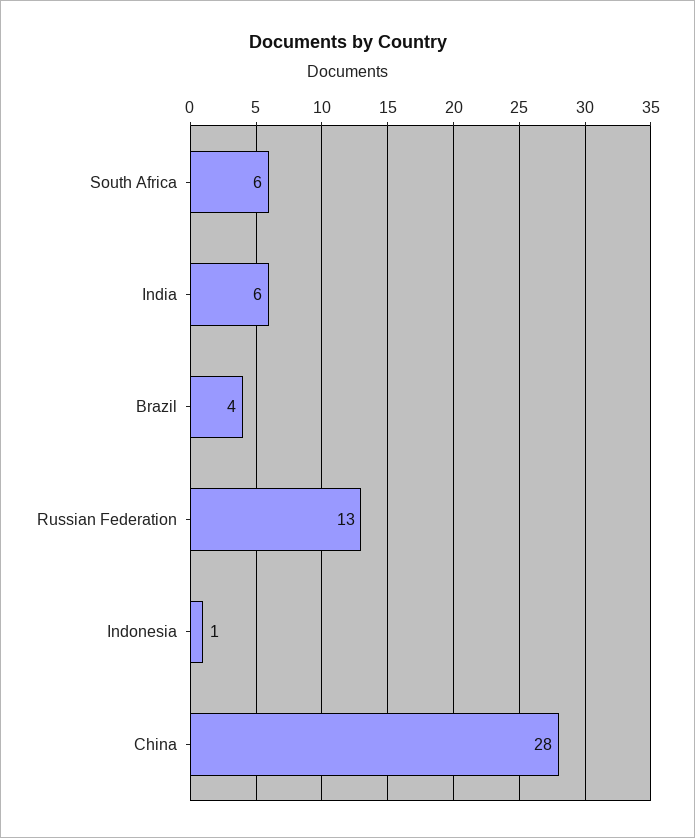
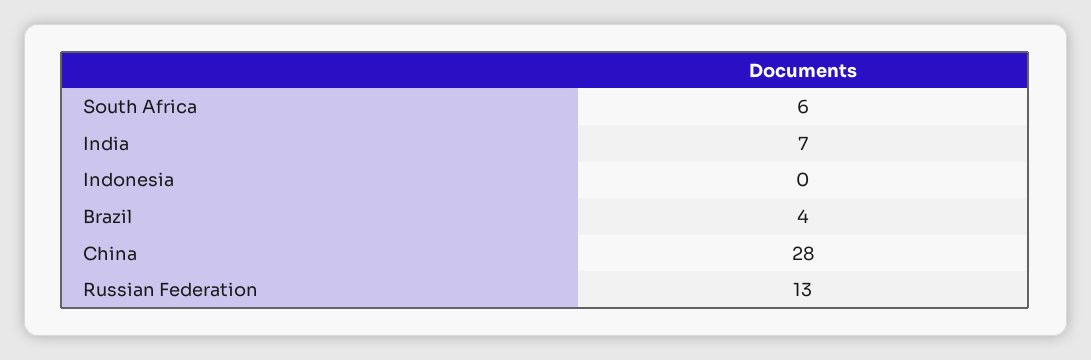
India: 6 -> 7
Indonesia: 1 -> 0

